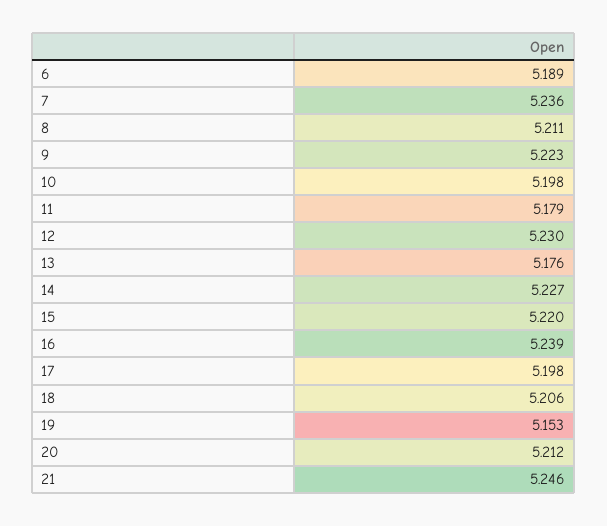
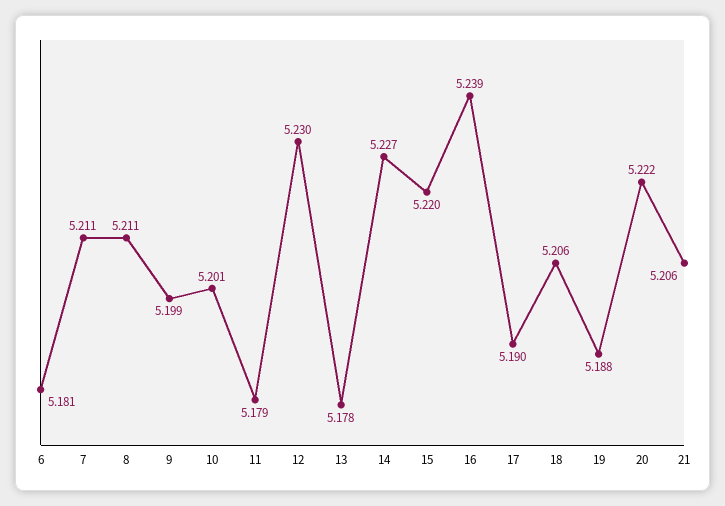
6: 5.189 -> 5.181
7: 5.236 -> 5.211
9: 5.223 -> 5.199
10: 5.198 -> 5.201
13: 5.176 -> 5.178
17: 5.198 -> 5.19
19: 5.153 -> 5.188
20: 5.212 -> 5.222
21: 5.246 -> 5.206

